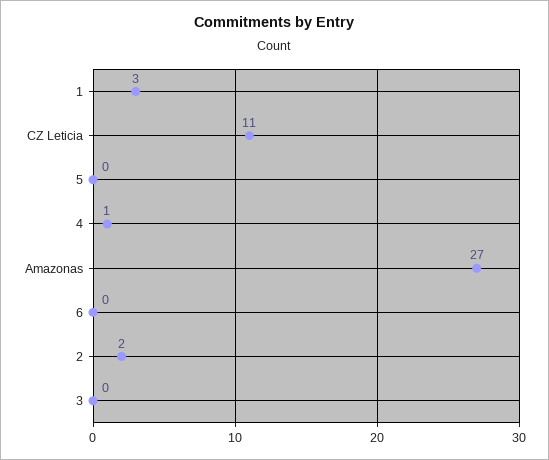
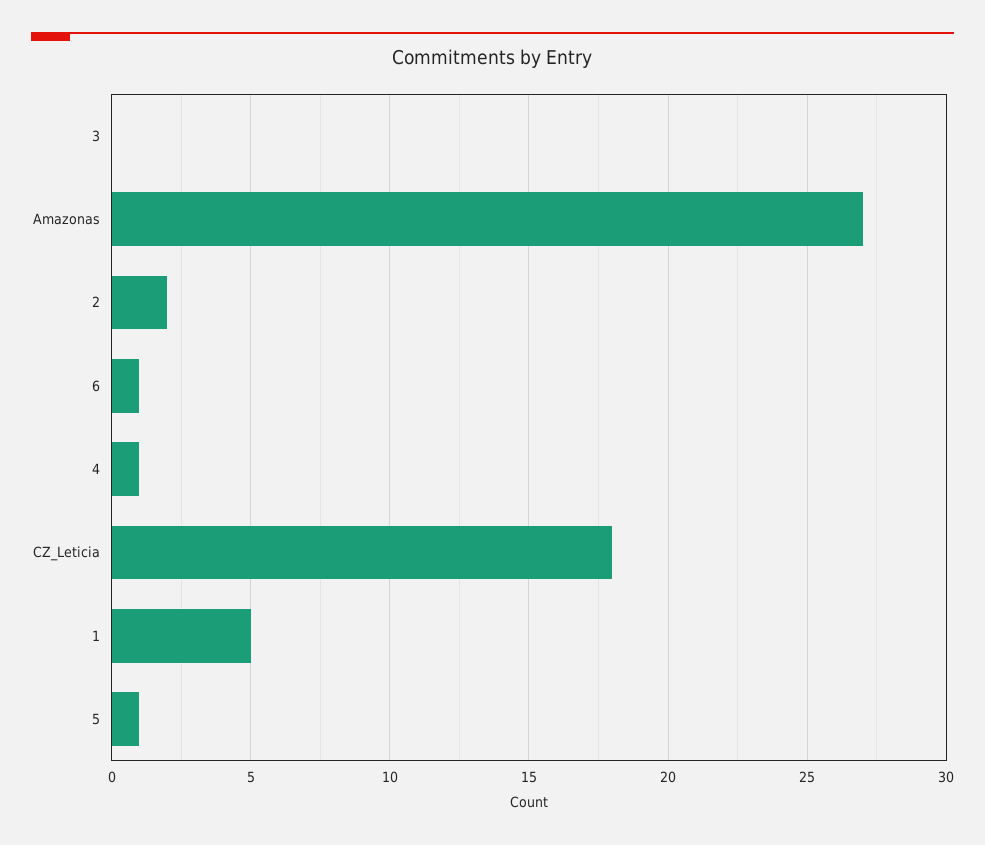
1: 3 -> 5
CZ Leticia: 11 -> 18
5: 0 -> 1
6: 0 -> 1

